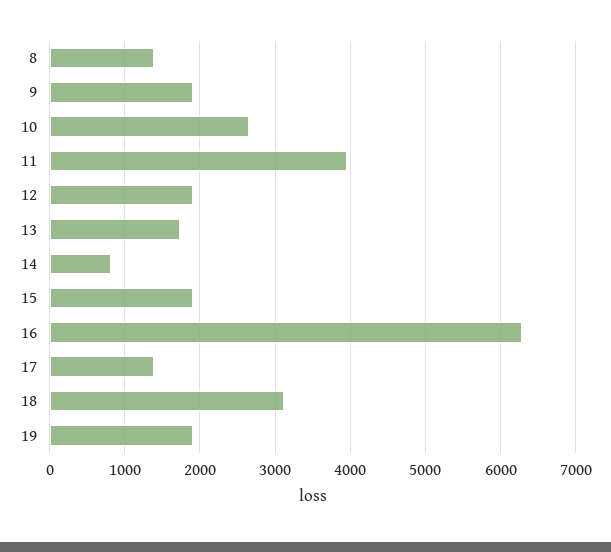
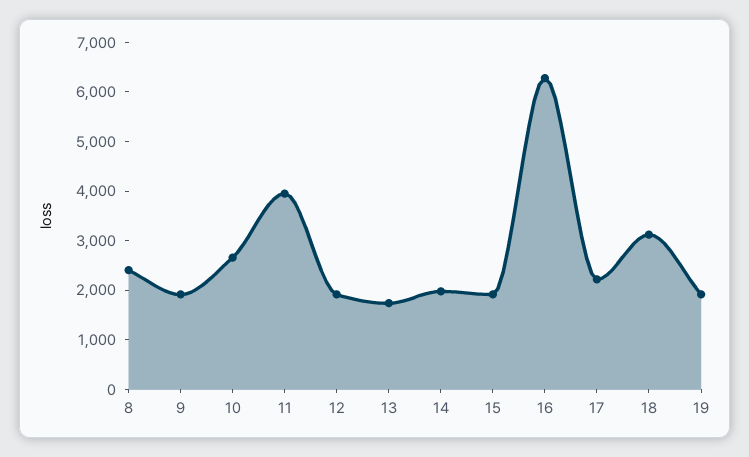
8: 1400 -> 2400
14: 800 -> 2000
17: 1400 -> 2200

